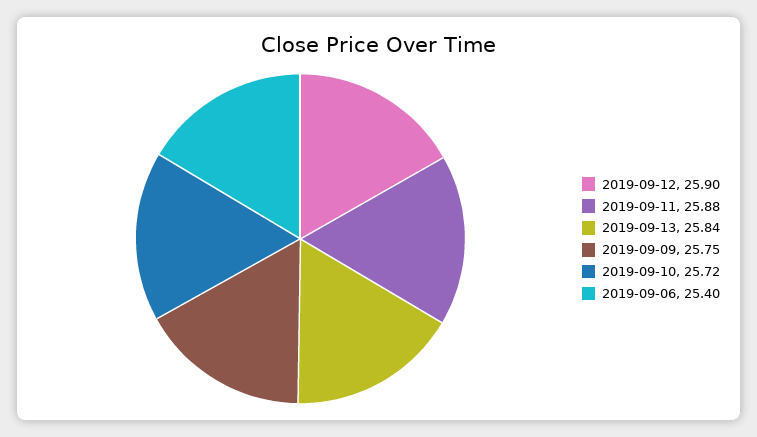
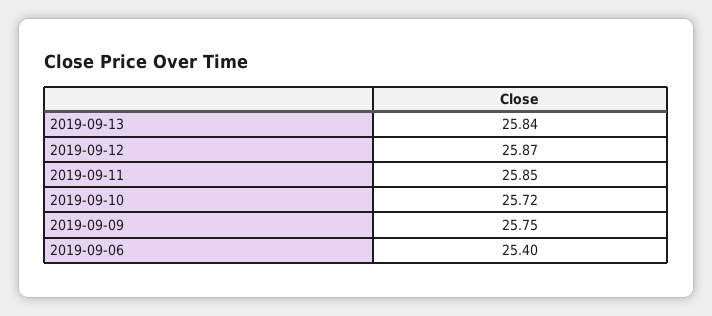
2019-09-12: 25.9 -> 25.87
2019-09-11: 25.88 -> 25.85

